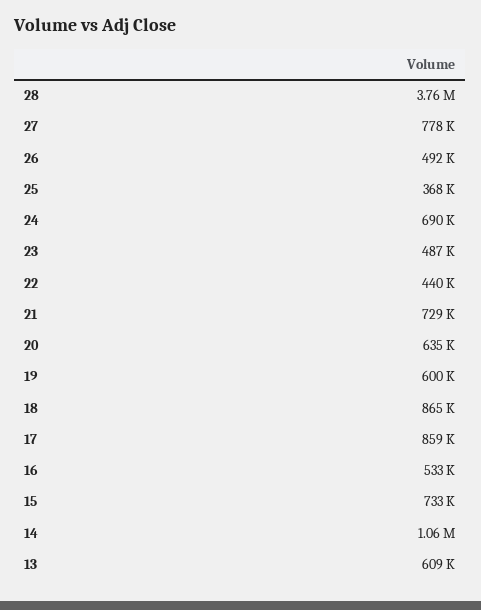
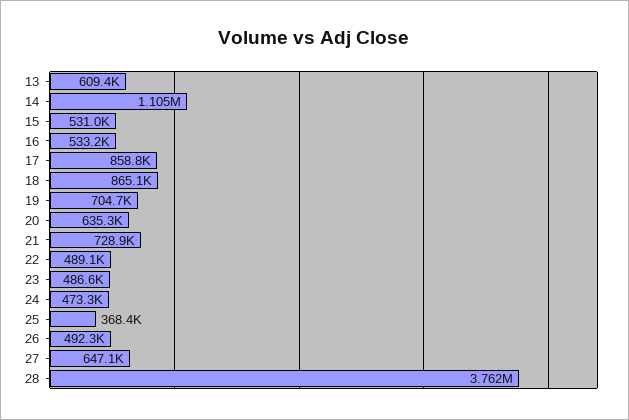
27: 778000 -> 647100
24: 690000 -> 473300
22: 440000 -> 489100
19: 600000 -> 704700
15: 733000 -> 531000
14: 1060000 -> 1105000

